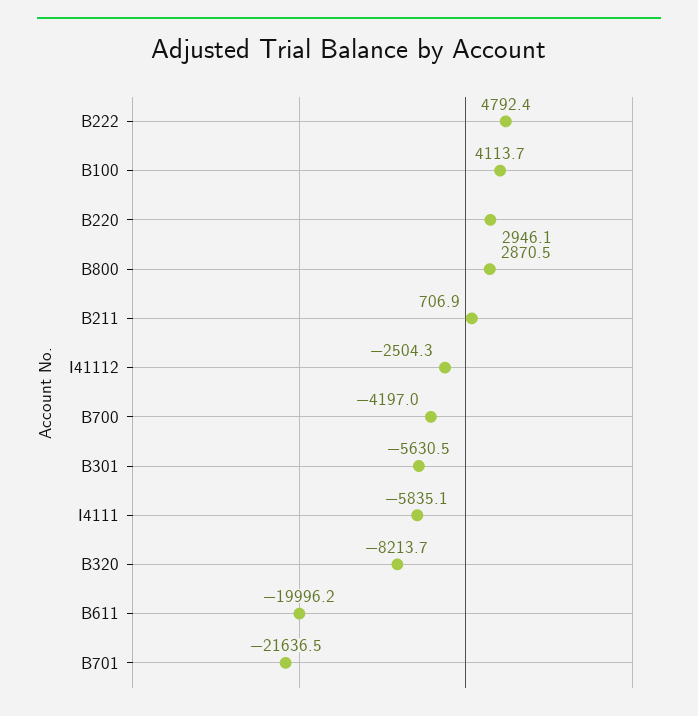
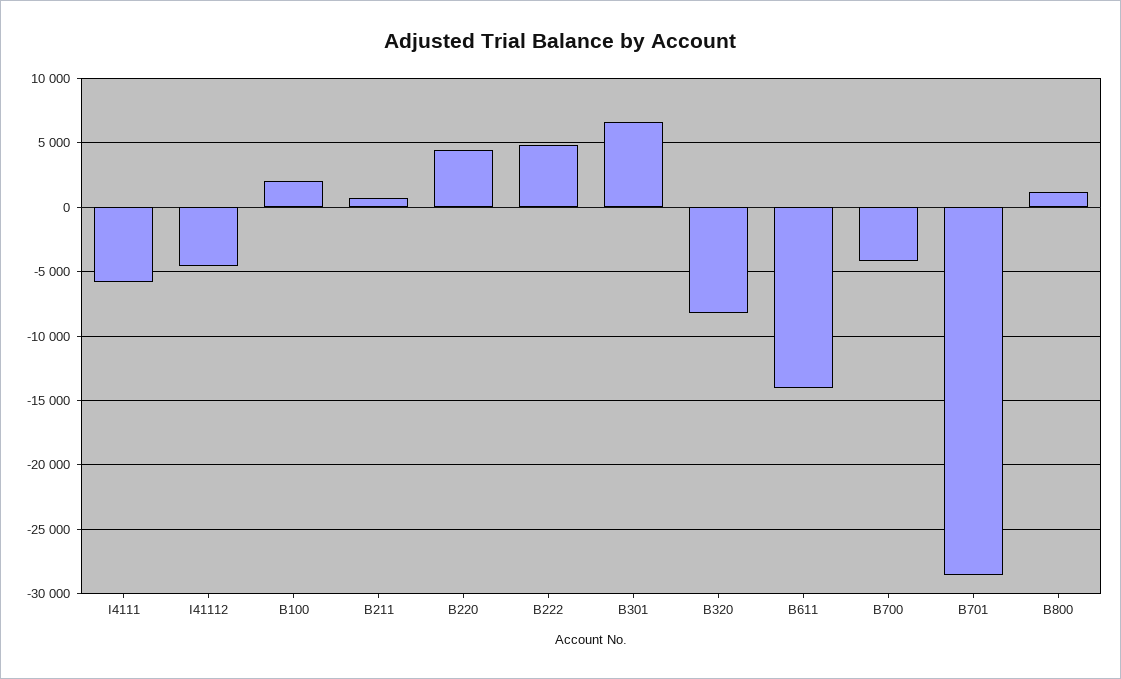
B100: 4113.7 -> 2000
B220: 2946.1 -> 4500
B800: 2870.5 -> 1000
I41112: -2504.3 -> -4500
B301: -5630.5 -> 6500
B611: -19996.2 -> -14000
B701: -21636.5 -> -28500

